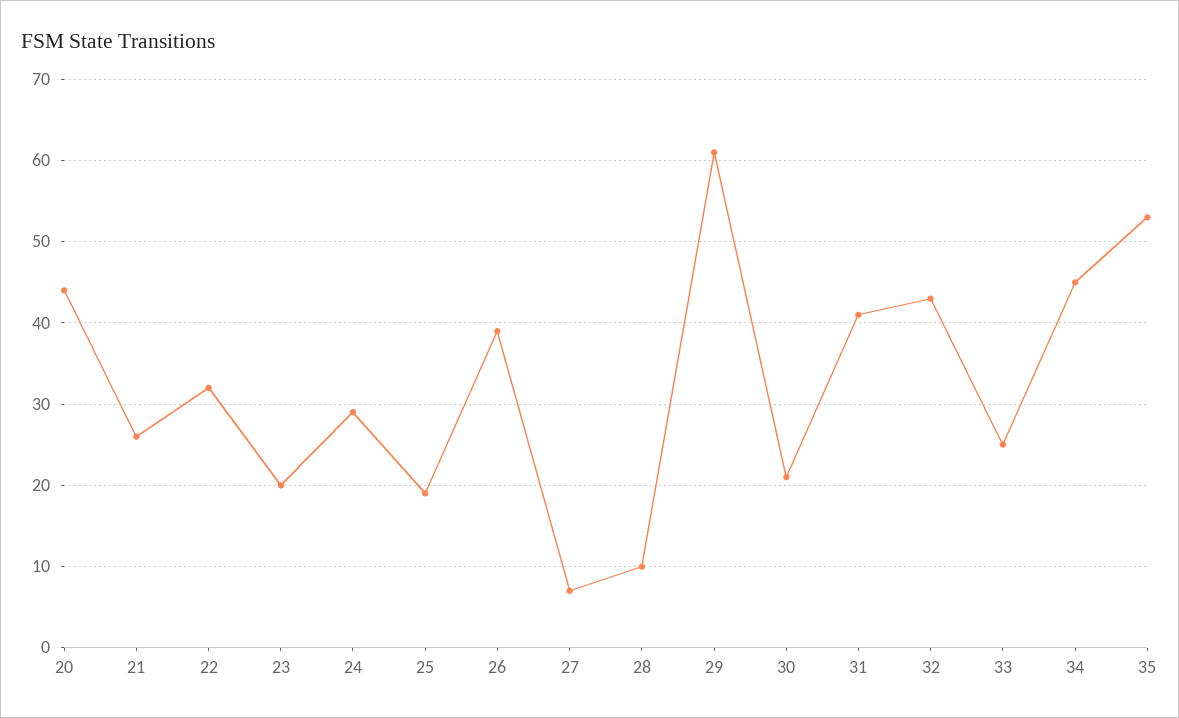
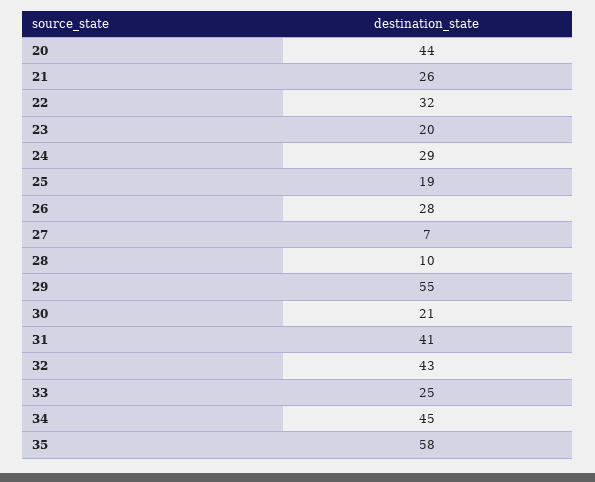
26: 39 -> 28
29: 61 -> 55
35: 53 -> 58

